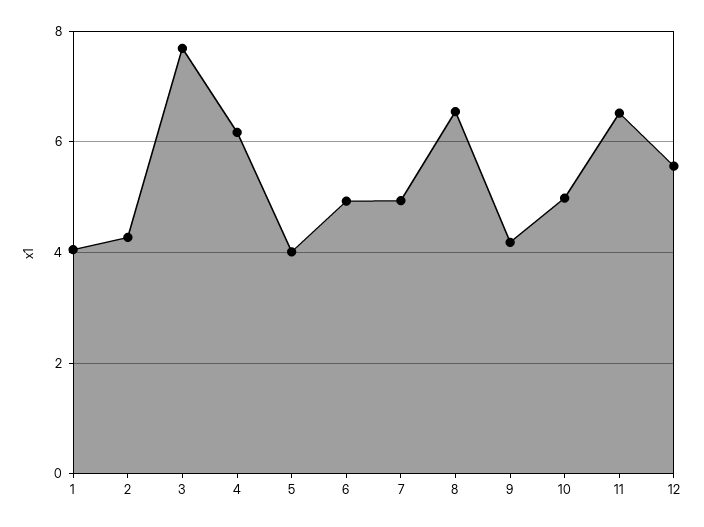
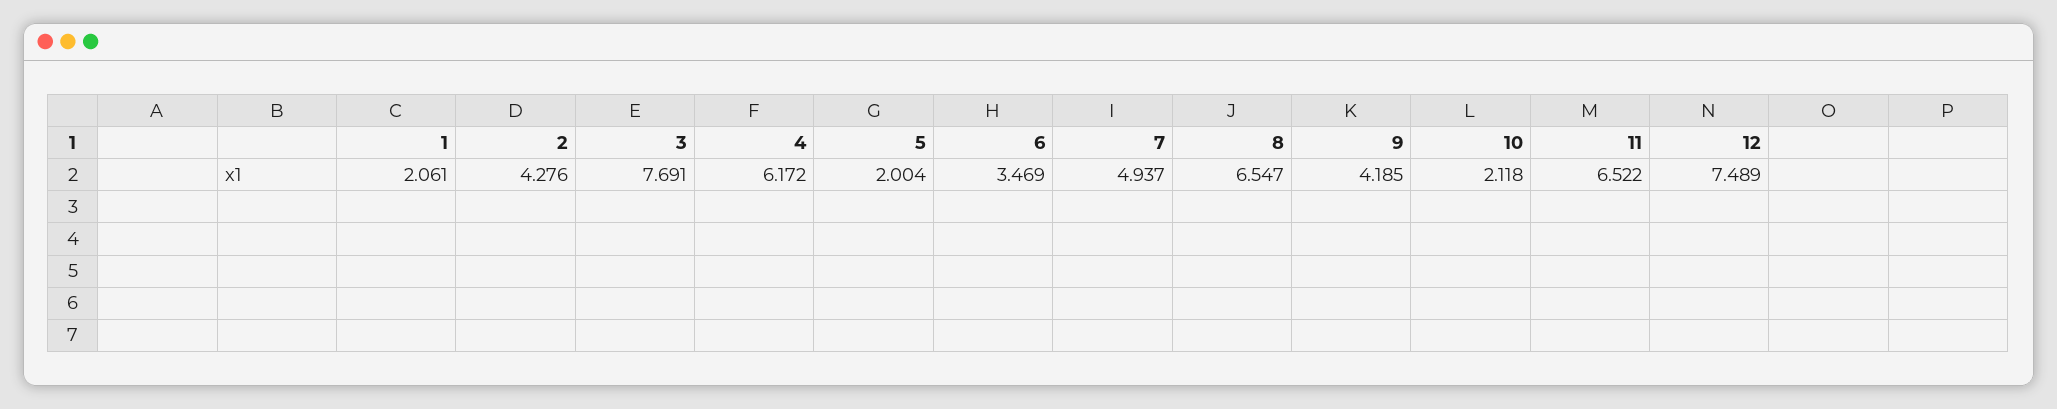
1: 4 -> 2.061
5: 4 -> 2.004
6: 5 -> 3.469
10: 5 -> 2.118
12: 5.6 -> 7.489

